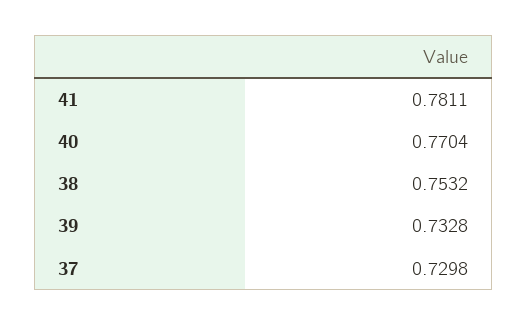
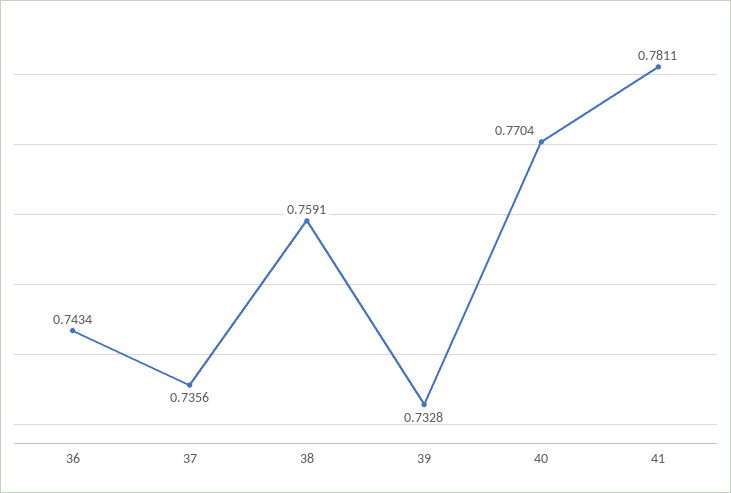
38: 0.7532 -> 0.7591
37: 0.7298 -> 0.7356
36: none -> 0.7434

